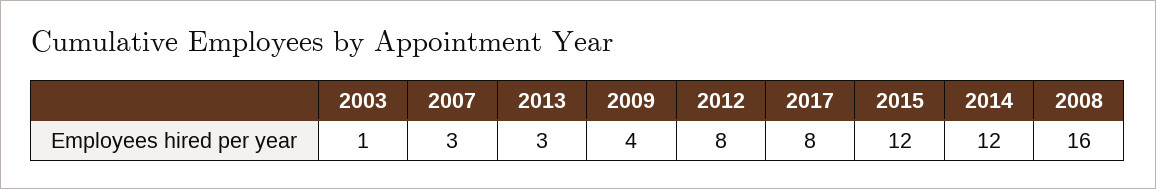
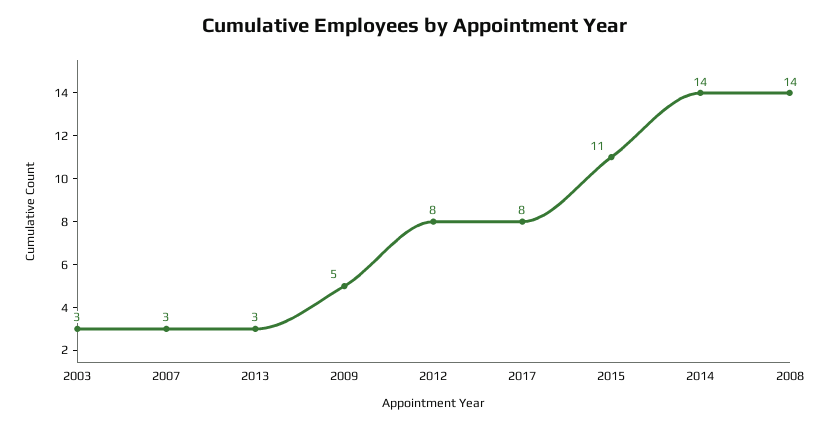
2003: 1 -> 3
2009: 4 -> 5
2015: 12 -> 11
2014: 12 -> 14
2008: 16 -> 14

